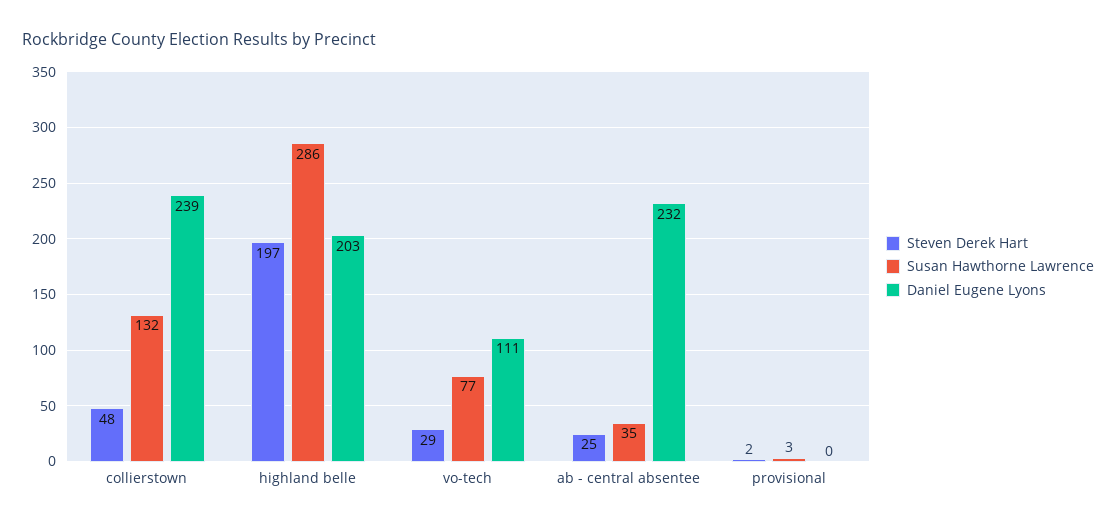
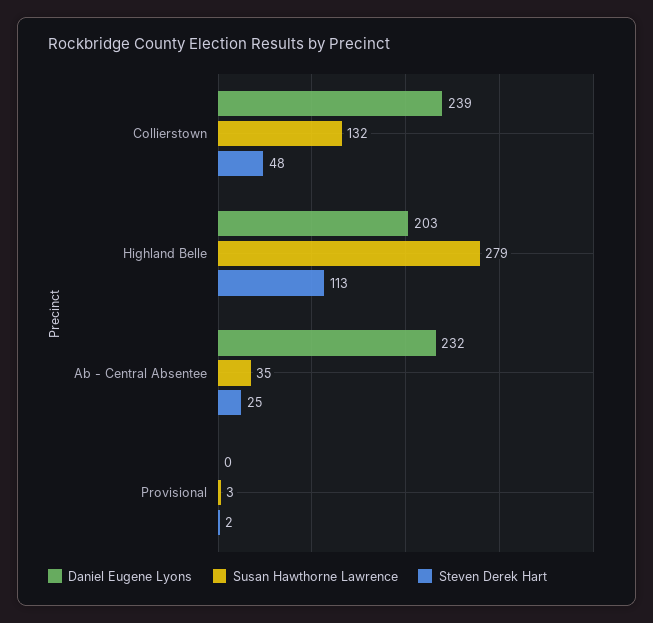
Steven Derek Hart, highland belle: 197 -> 113
Susan Hawthorne Lawrence, highland belle: 286 -> 279
Steven Derek Hart, vo-tech: 29 -> none
Susan Hawthorne Lawrence, vo-tech: 77 -> none
Daniel Eugene Lyons, vo-tech: 111 -> none

